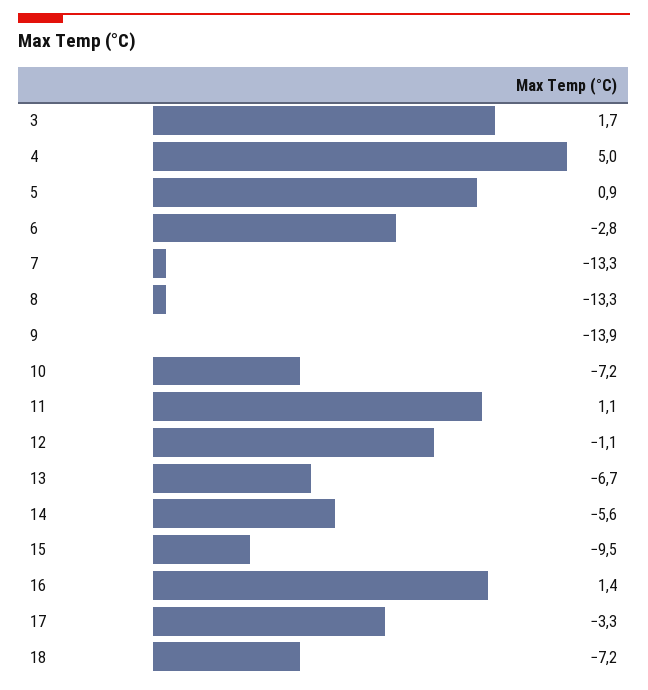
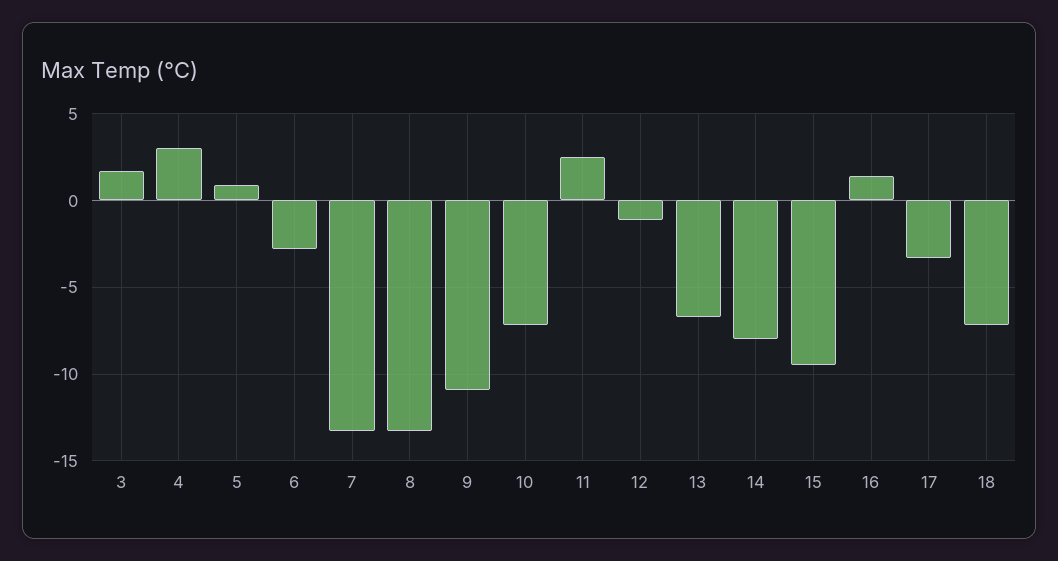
4: 5 -> 3
9: -13.9 -> -11
11: 1.1 -> 2.5
14: -5.6 -> -8

